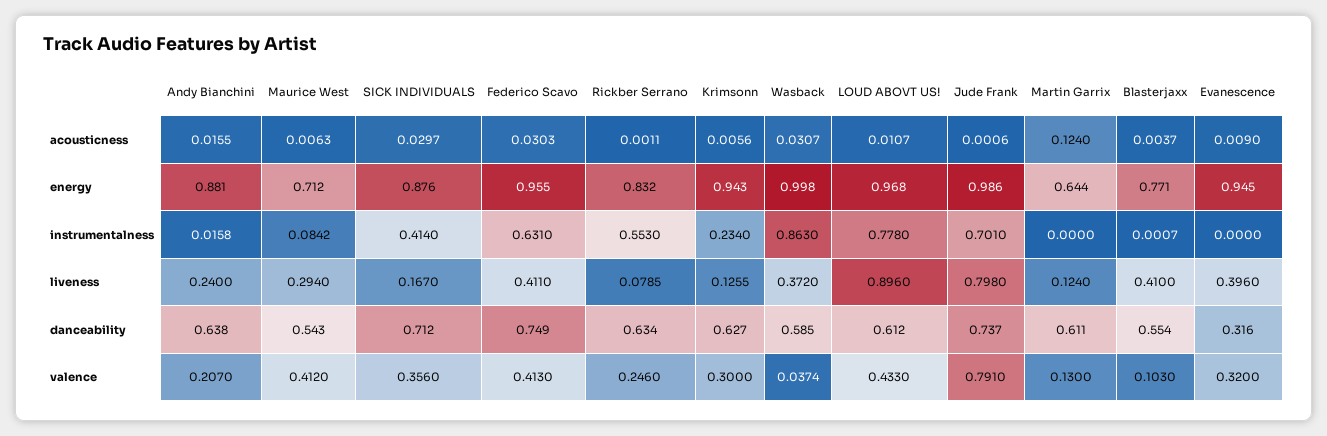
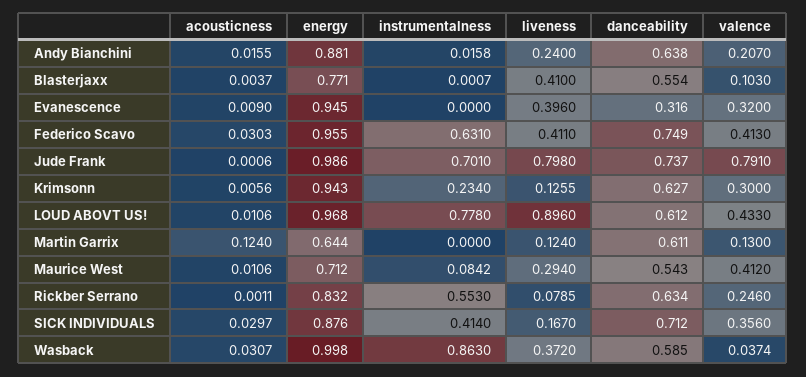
Maurice West, acousticness: 0.0063 -> 0.0106
LOUD ABOVT US!, acousticness: 0.0107 -> 0.0106

